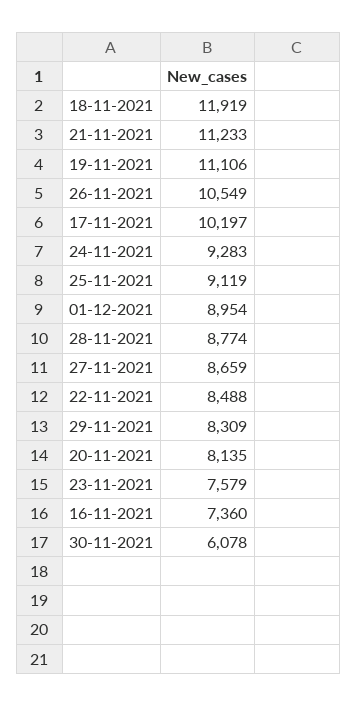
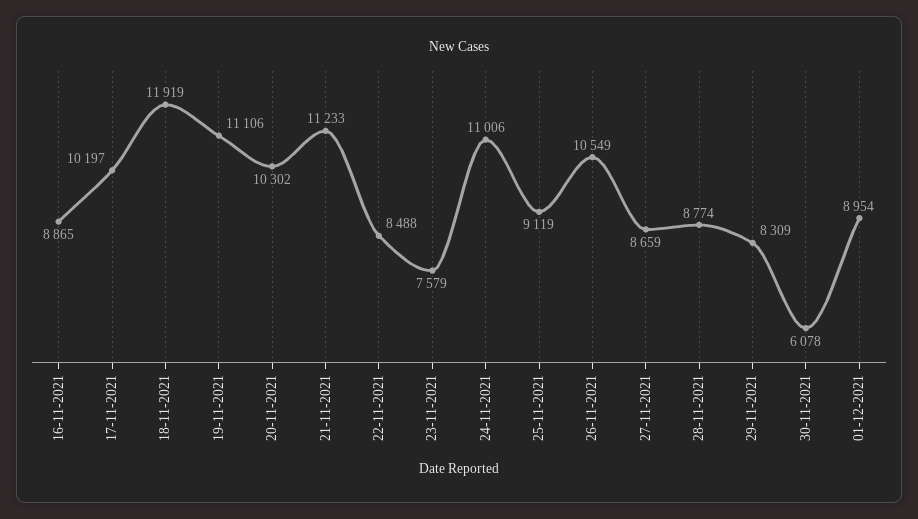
24-11-2021: 9283 -> 11006
20-11-2021: 8135 -> 10302
16-11-2021: 7360 -> 8865

